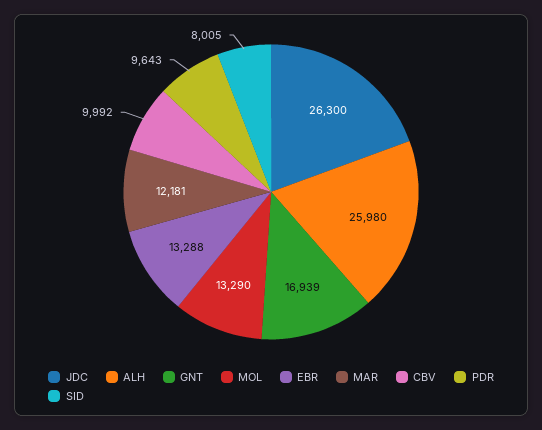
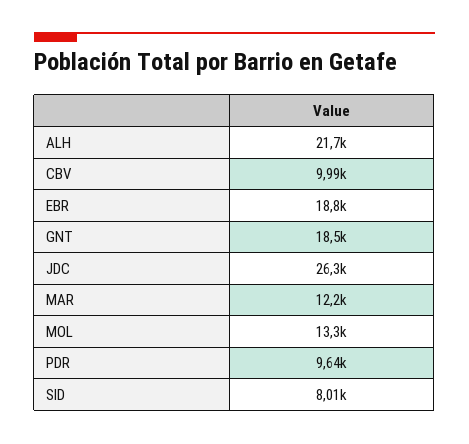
ALH: 25980 -> 21700
GNT: 16939 -> 18500
EBR: 13288 -> 18800

